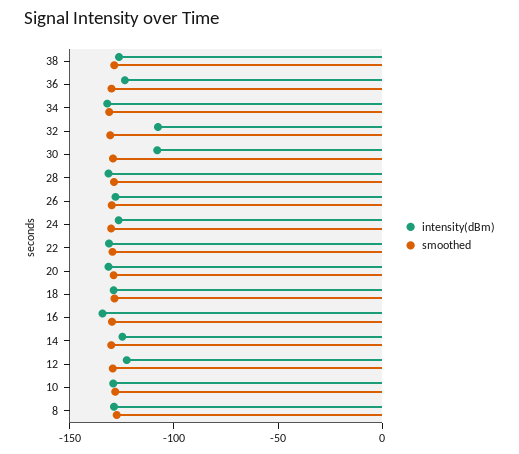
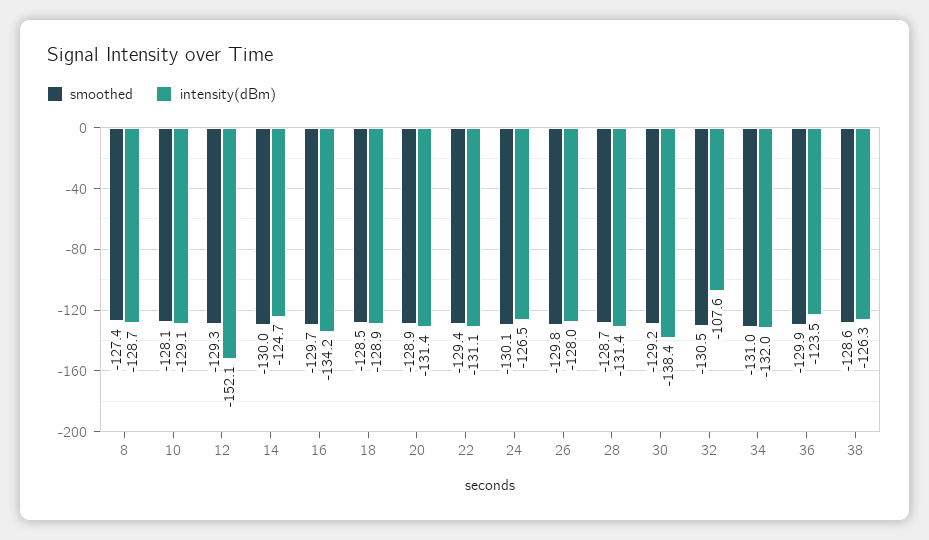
intensity(dBm), 30: -110 -> -138.4
intensity(dBm), 12: -120 -> -152.1

